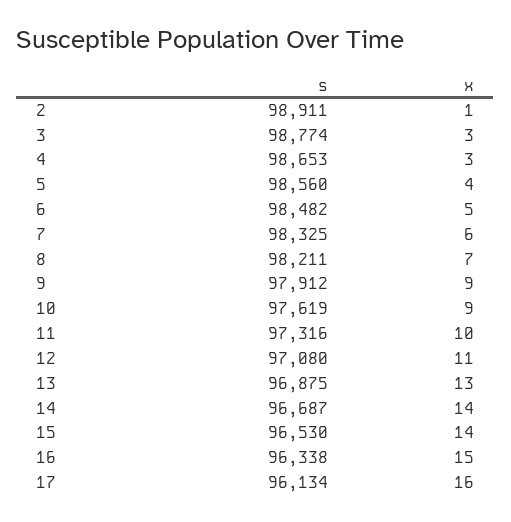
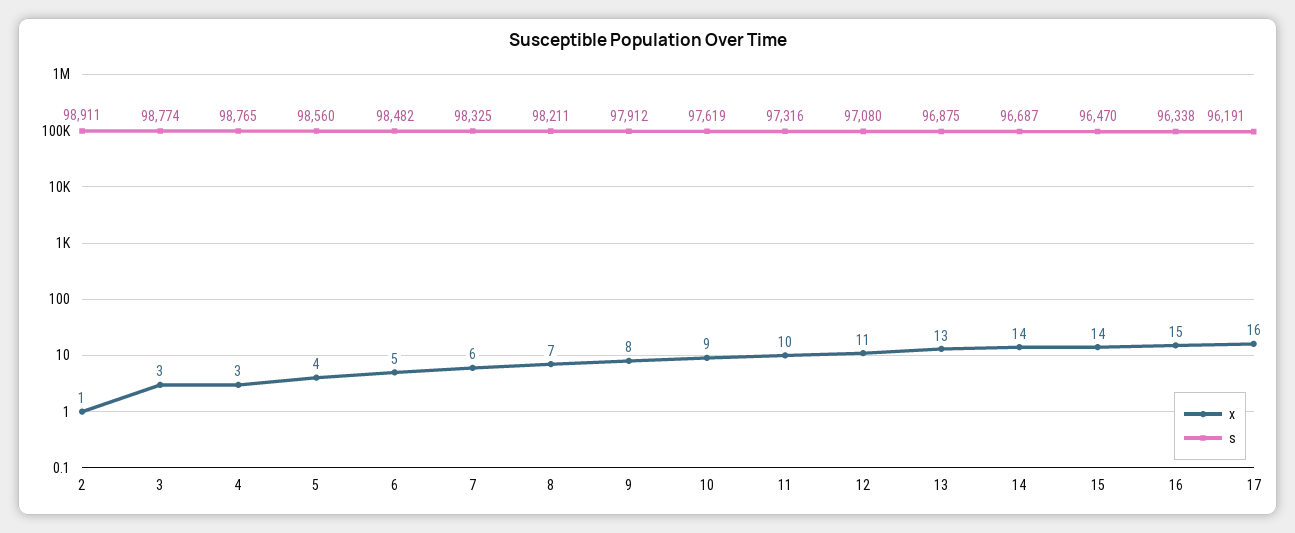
s, 4: 98653 -> 98765
x, 9: 9 -> 8
s, 15: 96530 -> 96470
s, 17: 96134 -> 96191

